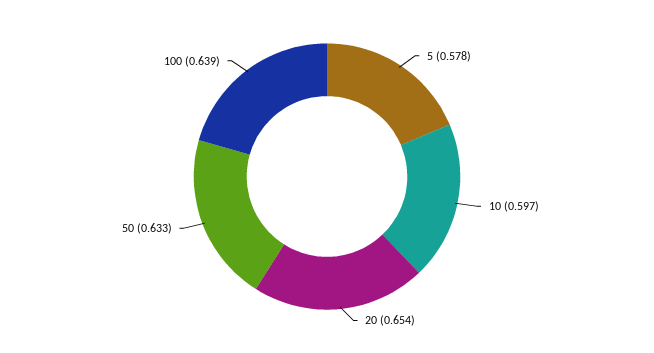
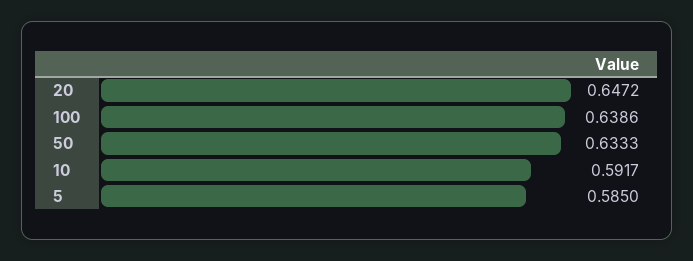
5: 0.578 -> 0.585
10: 0.597 -> 0.5917
20: 0.654 -> 0.6472

